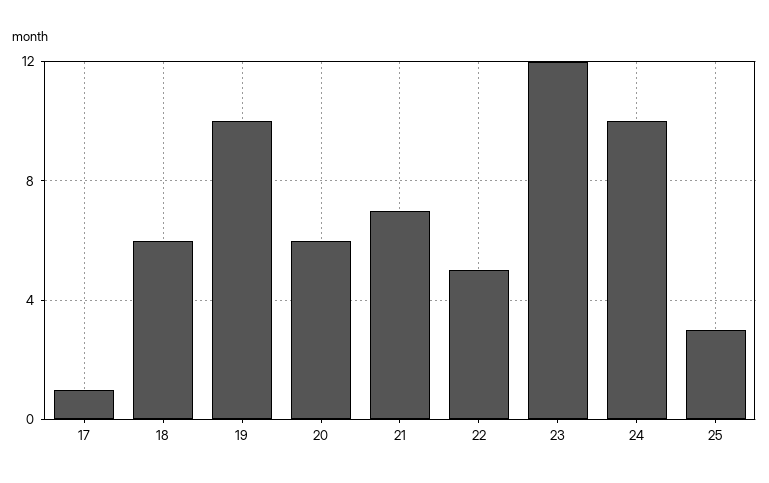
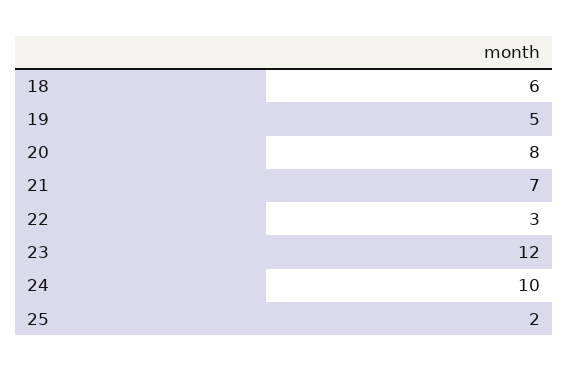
17: 1 -> none
19: 10 -> 5
20: 6 -> 8
22: 5 -> 3
25: 3 -> 2

